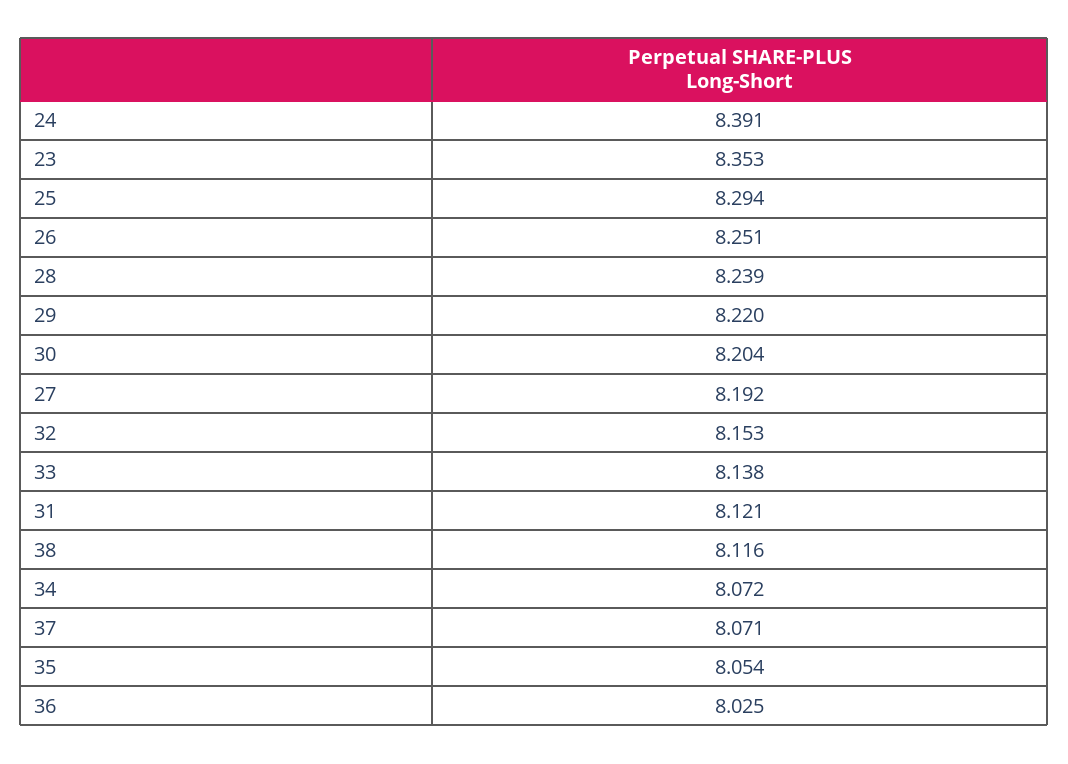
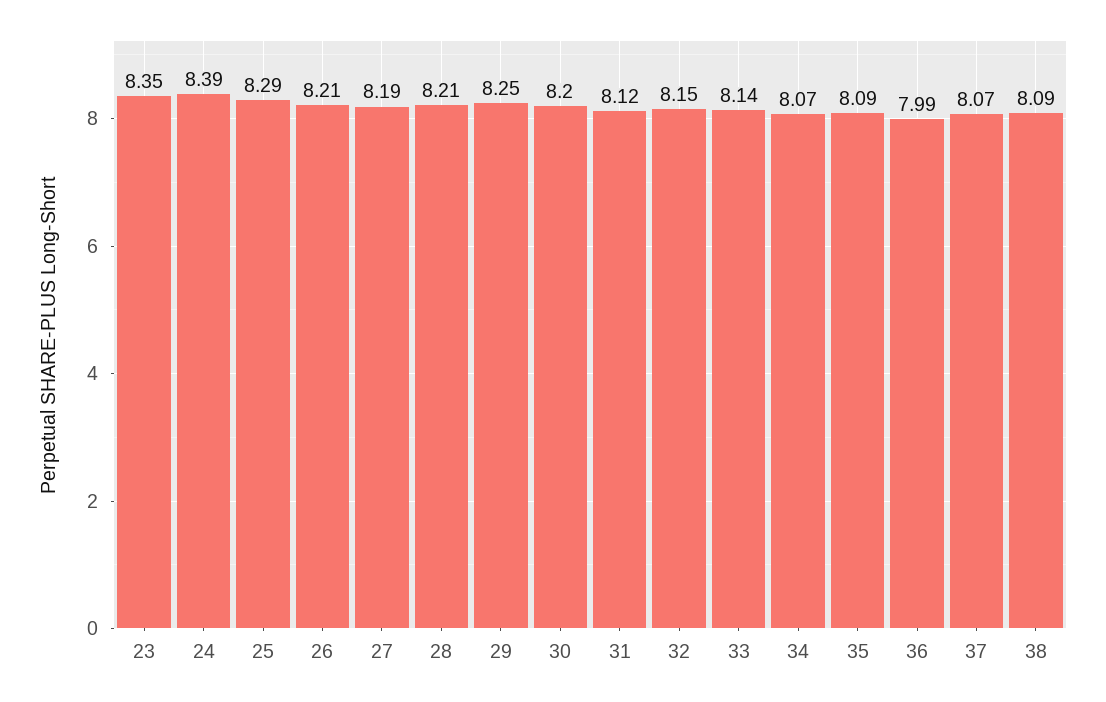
26: 8.251 -> 8.21
28: 8.239 -> 8.21
29: 8.22 -> 8.25
38: 8.116 -> 8.09
35: 8.054 -> 8.09
36: 8.025 -> 7.99

